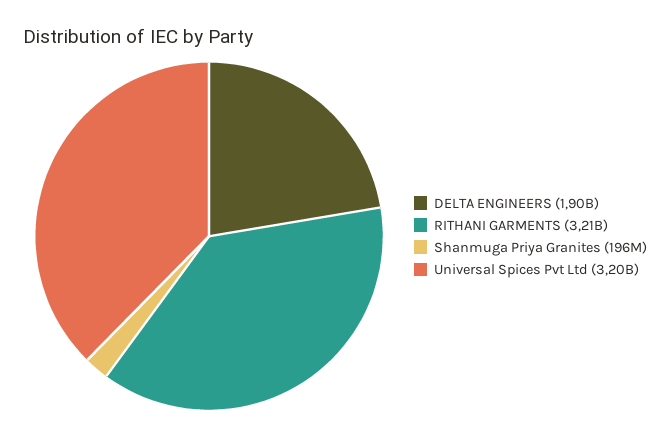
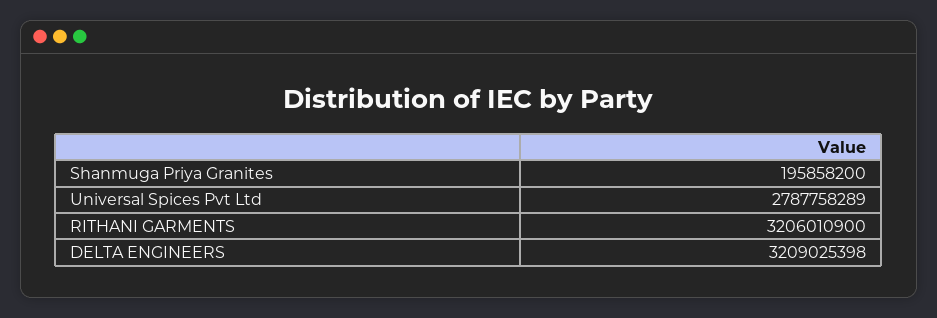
DELTA ENGINEERS: 1900000000 -> 3209025398
Universal Spices Pvt Ltd: 3200000000 -> 2787758289

